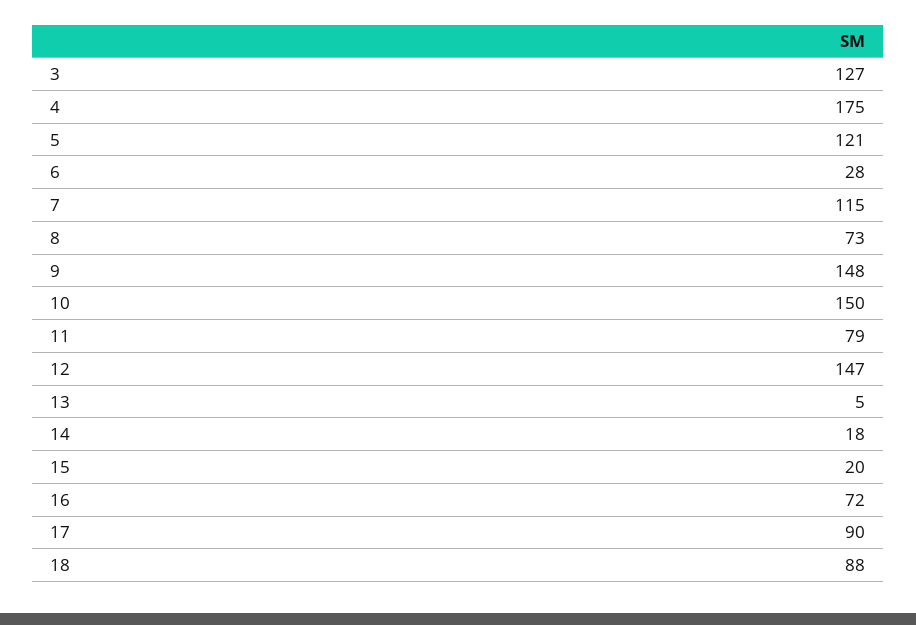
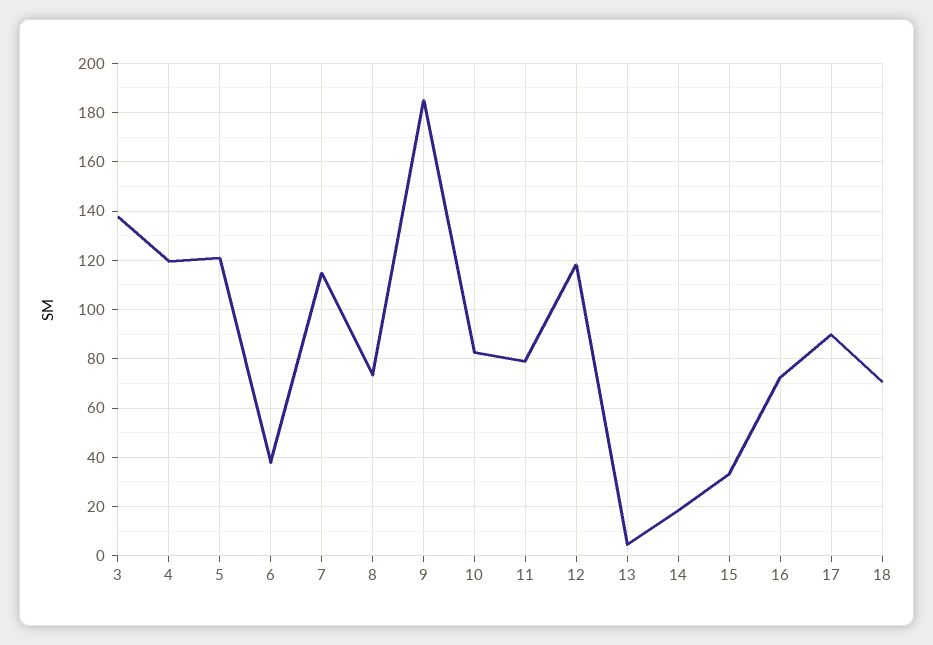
3: 127 -> 137.5
4: 175 -> 120
6: 28 -> 37.5
9: 148 -> 185
10: 150 -> 82.5
12: 147 -> 117.5
15: 20 -> 32.5
18: 88 -> 70

